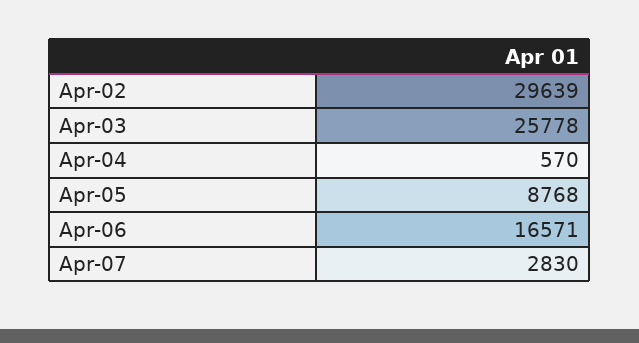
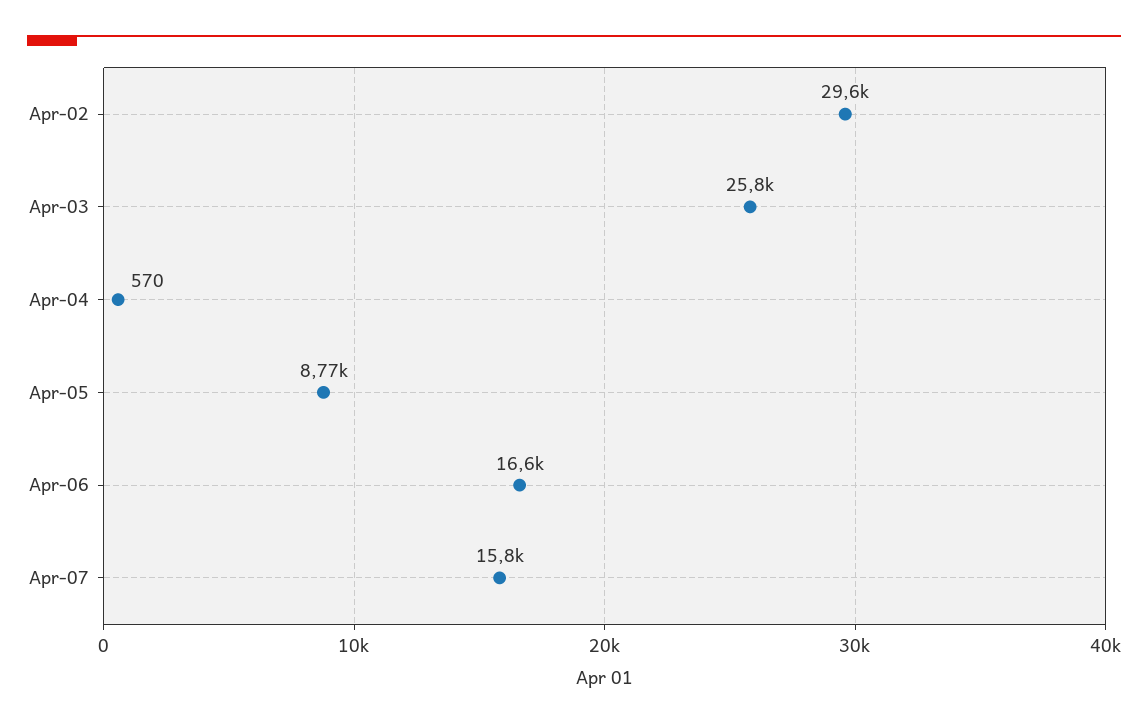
Apr-07: 2830 -> 15800

